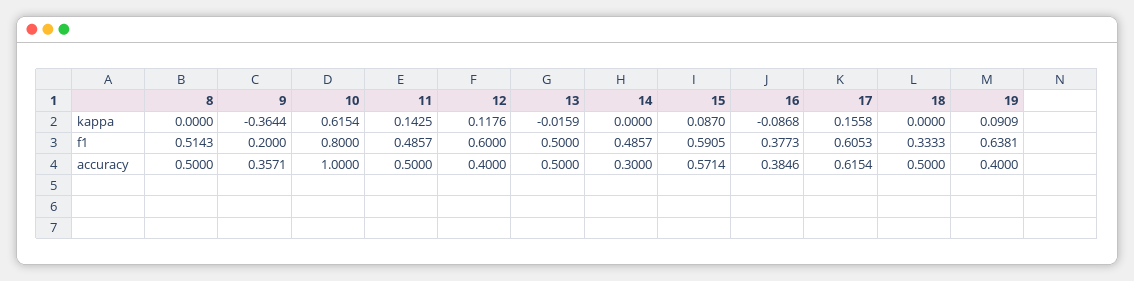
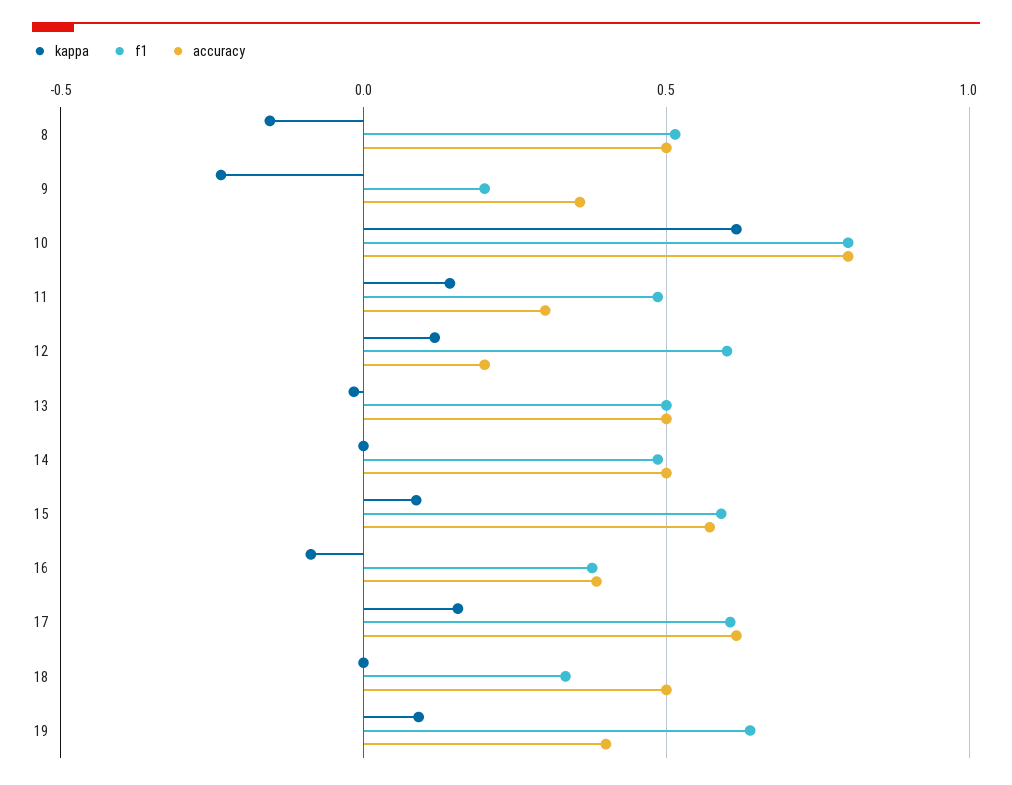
kappa, 8: 0 -> -0.15
kappa, 9: -0.3644 -> -0.25
accuracy, 10: 1 -> 0.8
accuracy, 11: 0.5 -> 0.3
accuracy, 12: 0.4 -> 0.2
accuracy, 14: 0.3 -> 0.5

